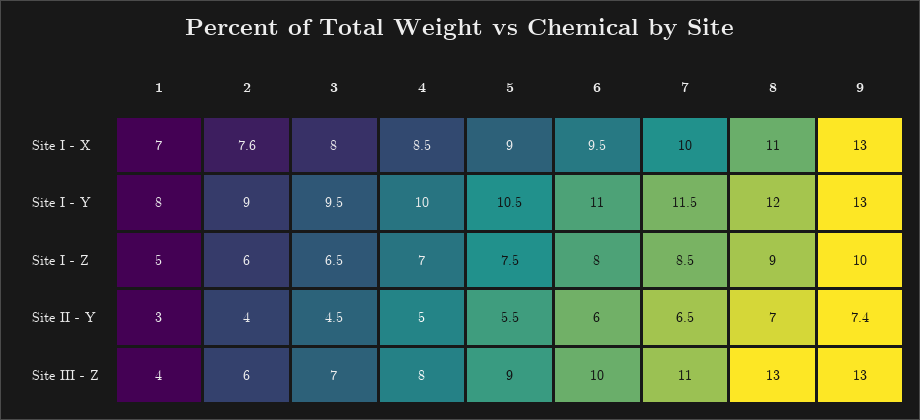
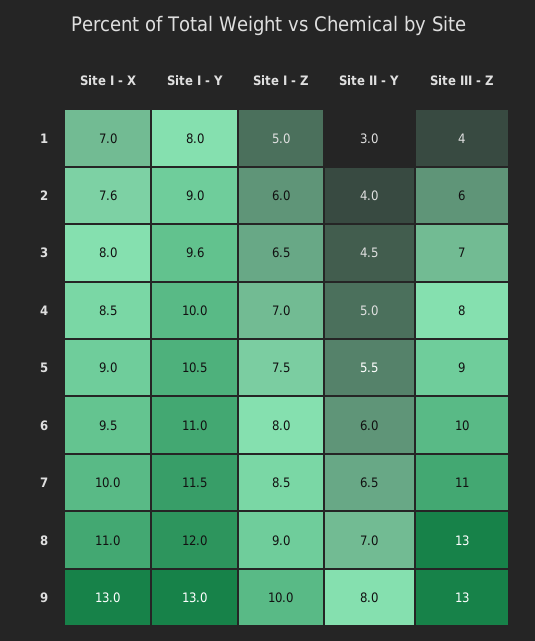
3, Site I - Y: 9.5 -> 9.6
9, Site II - Y: 7.4 -> 8

